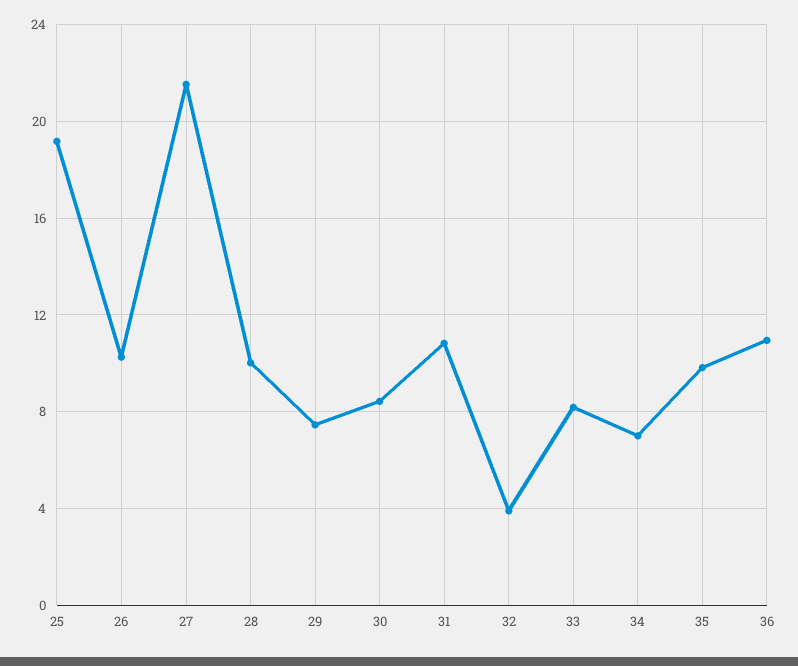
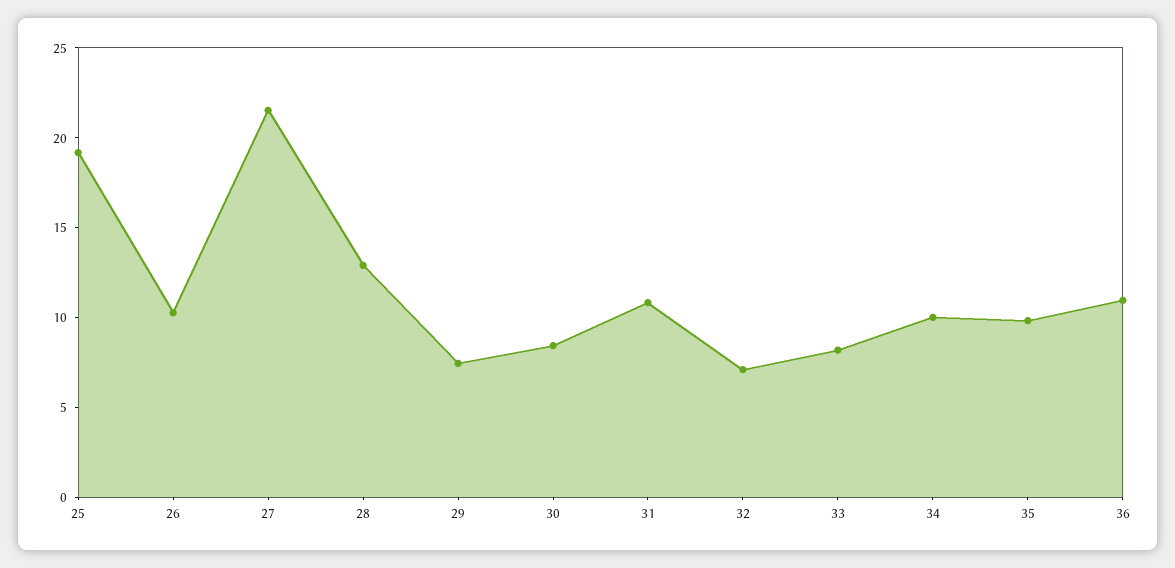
28: 10 -> 13
32: 4 -> 7
34: 7 -> 10

